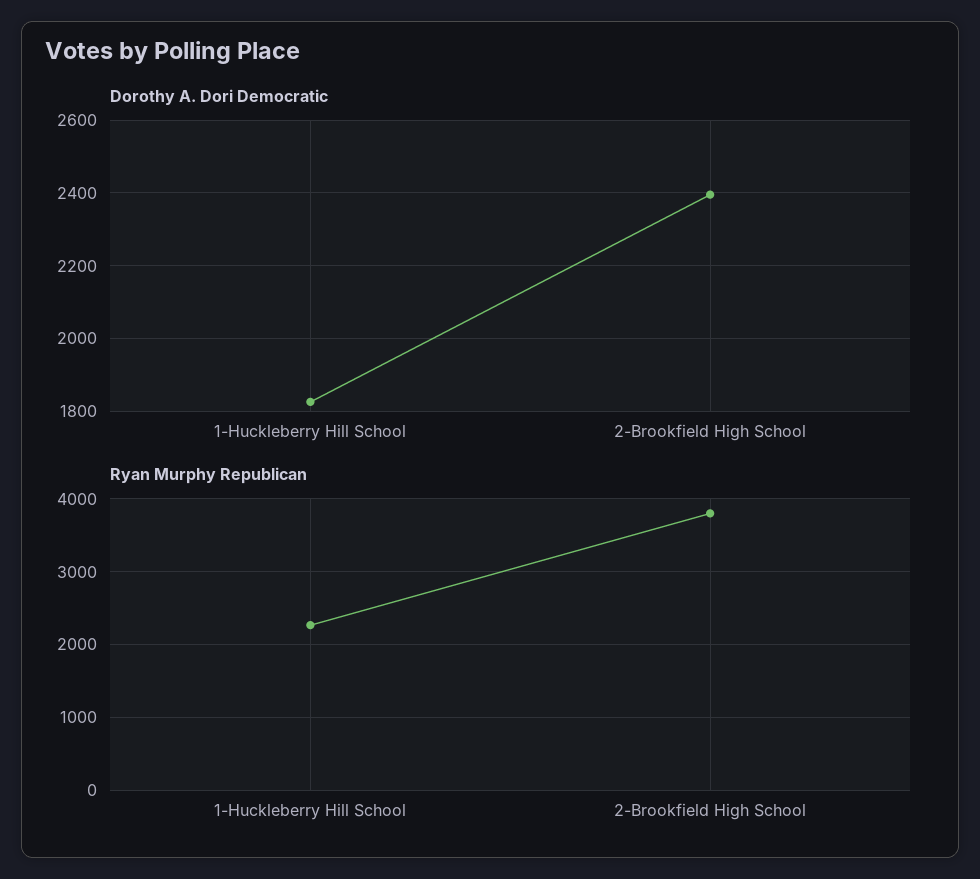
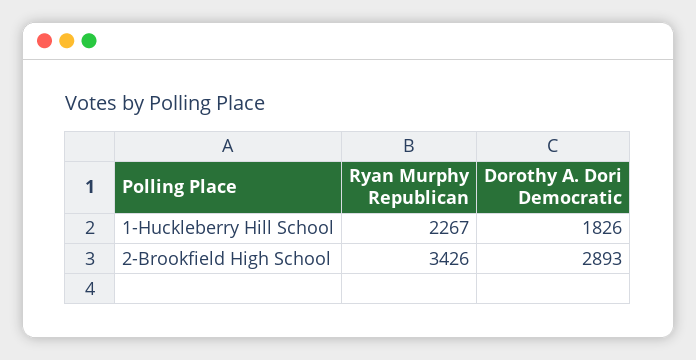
Dorothy A. Dori Democratic, 2-Brookfield High School: 2400 -> 2893
Ryan Murphy Republican, 2-Brookfield High School: 3800 -> 3426

